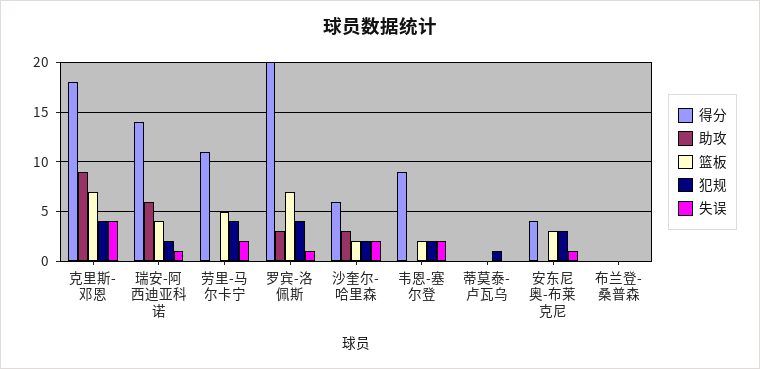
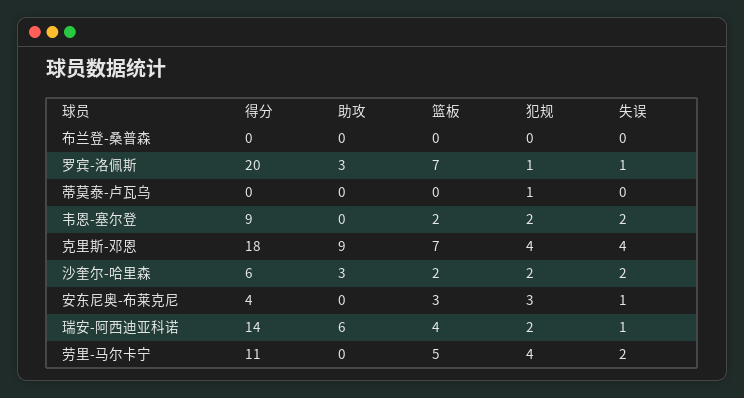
犯规, 罗宾-洛佩斯: 4 -> 1

